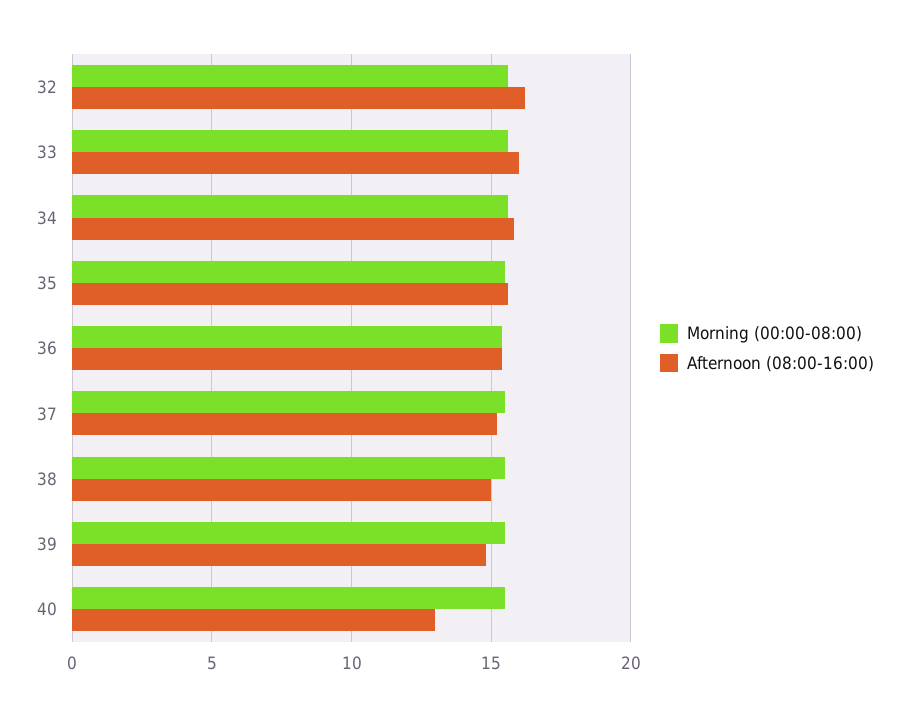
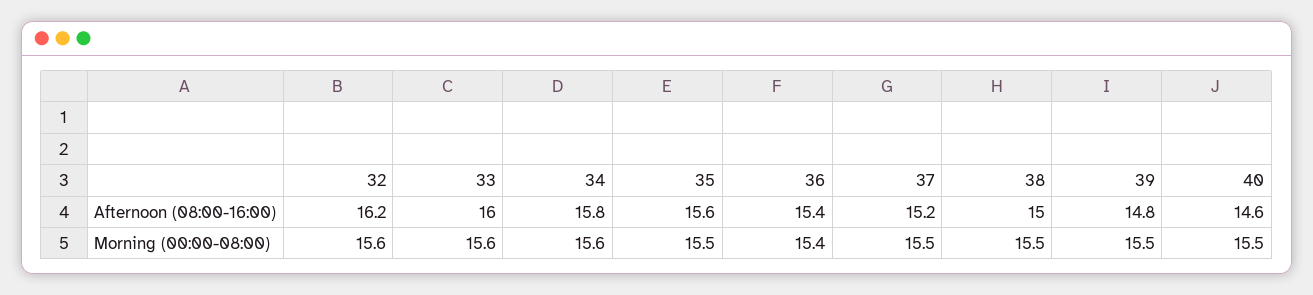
Afternoon (08:00-16:00), 40: 13 -> 14.6

